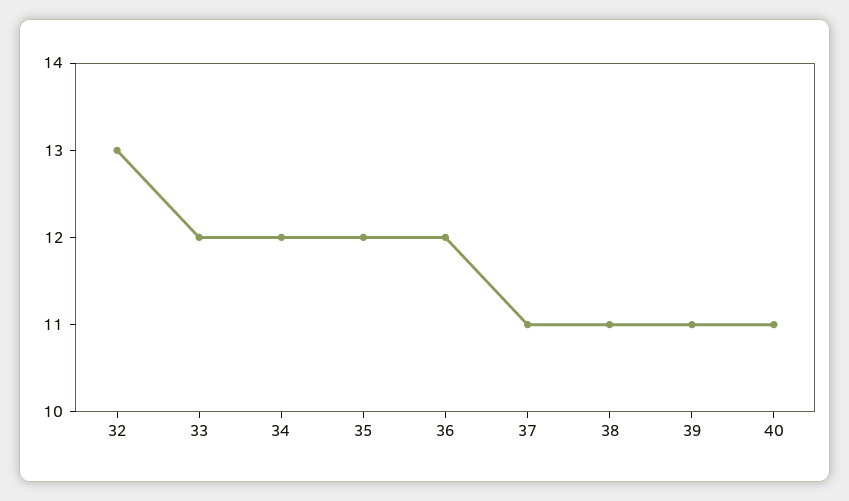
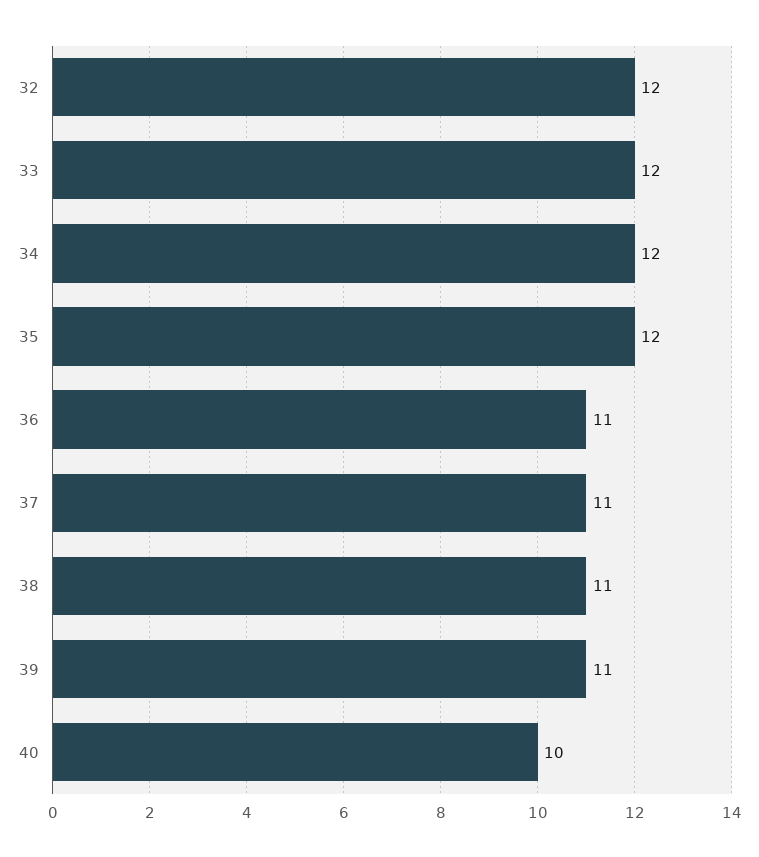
32: 13 -> 12
36: 12 -> 11
40: 11 -> 10

